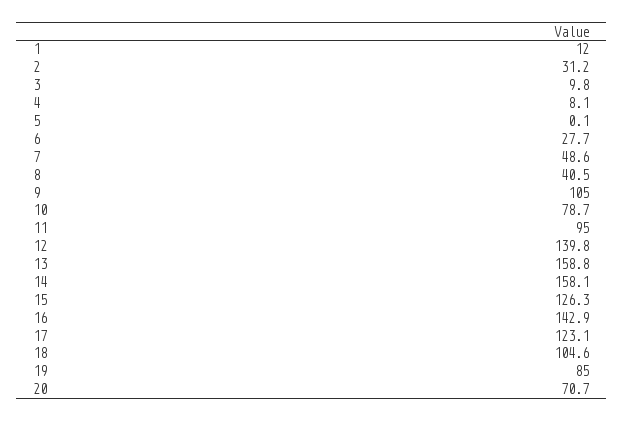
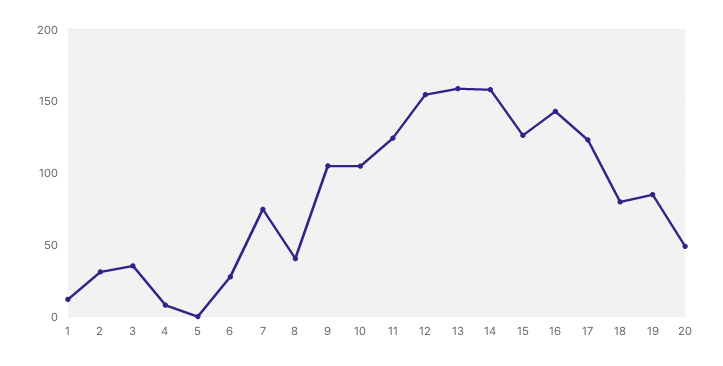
3: 9.8 -> 35
7: 48.6 -> 75
10: 78.7 -> 105
11: 95 -> 125
12: 139.8 -> 155
18: 104.6 -> 80
20: 70.7 -> 50

